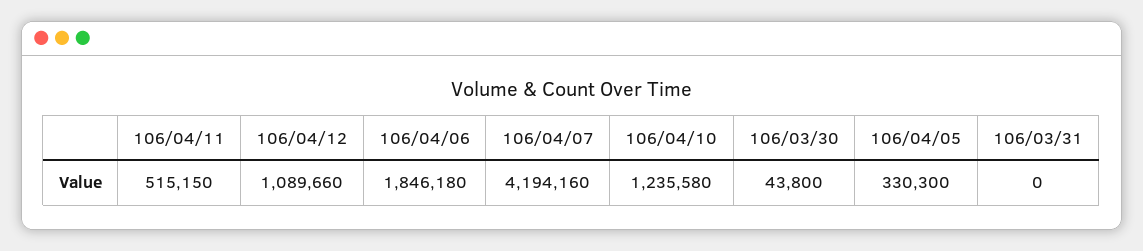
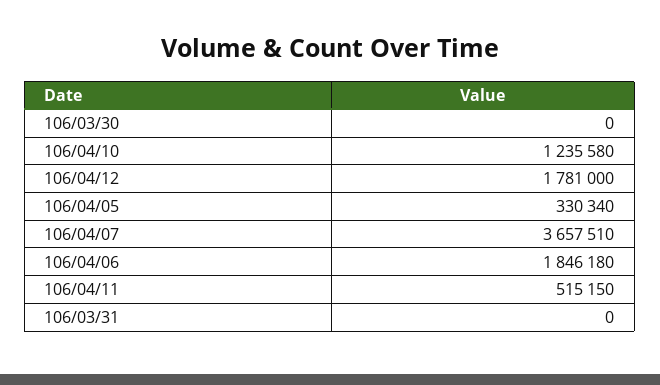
106/04/12: 1089660 -> 1781000
106/04/07: 4194160 -> 3657510
106/03/30: 43800 -> 0
106/04/05: 330300 -> 330340

